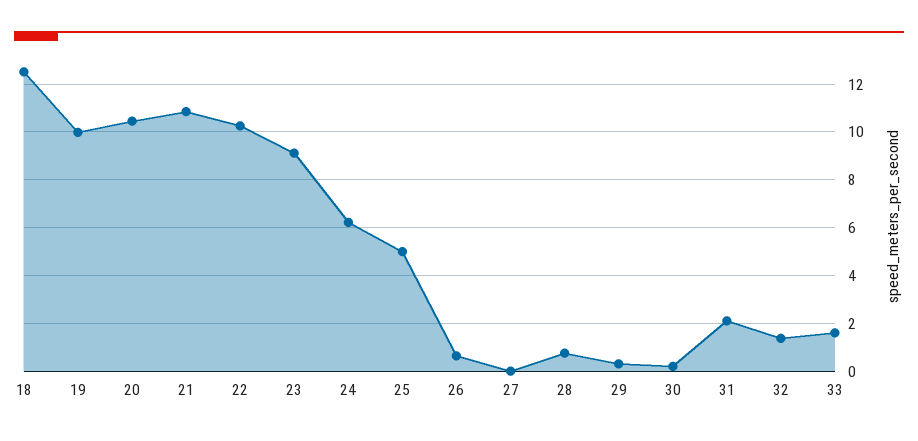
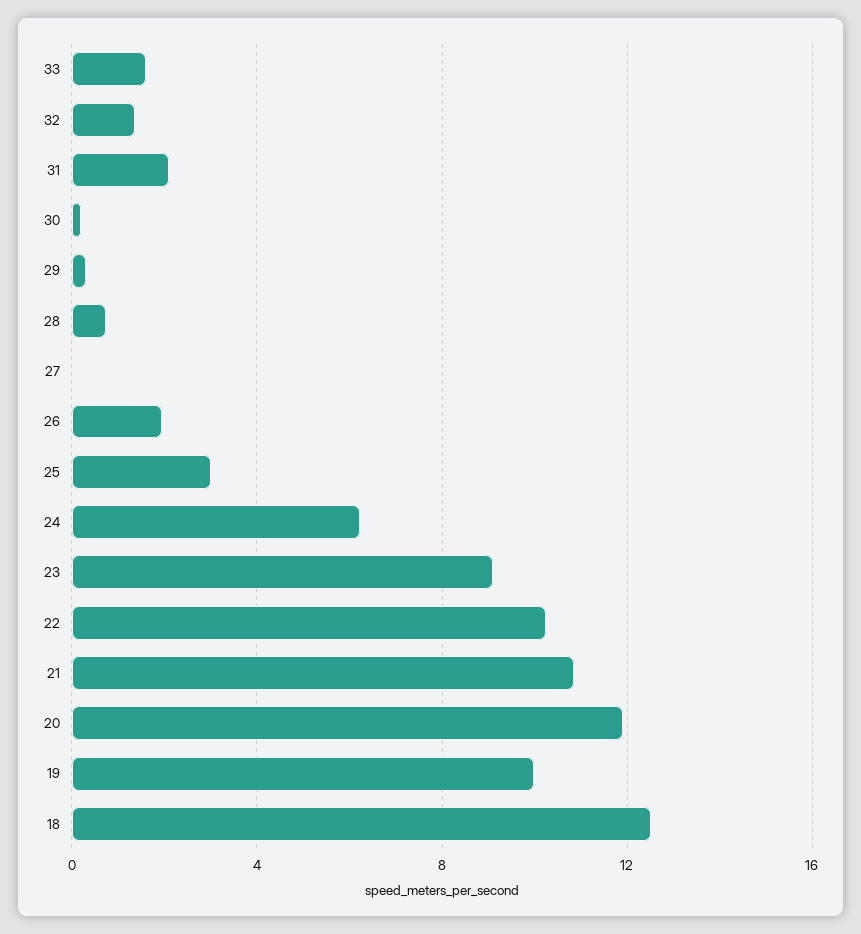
20: 10.5 -> 12
25: 5 -> 3
26: 0.5 -> 2

